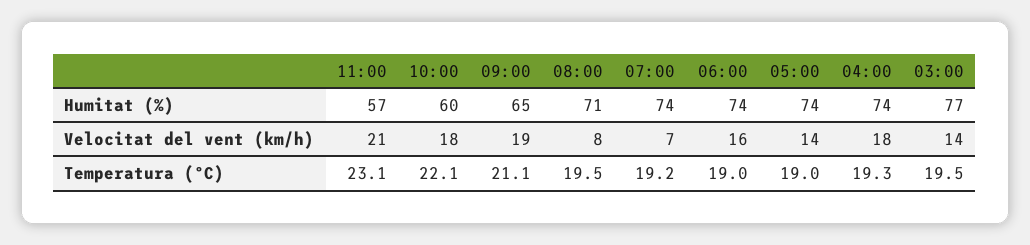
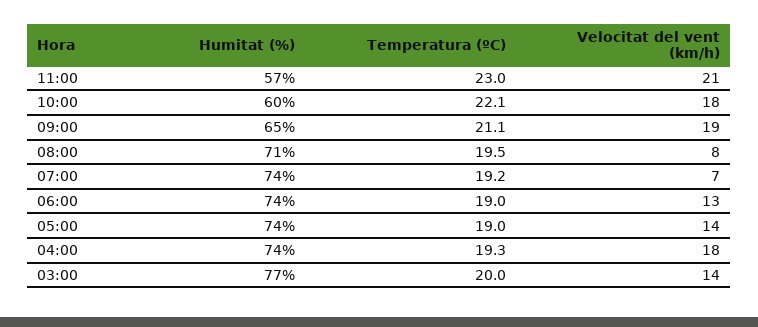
06:00, Velocitat del vent (km/h): 16 -> 13
11:00, Temperatura (ºC): 23.1 -> 23
03:00, Temperatura (ºC): 19.5 -> 20

